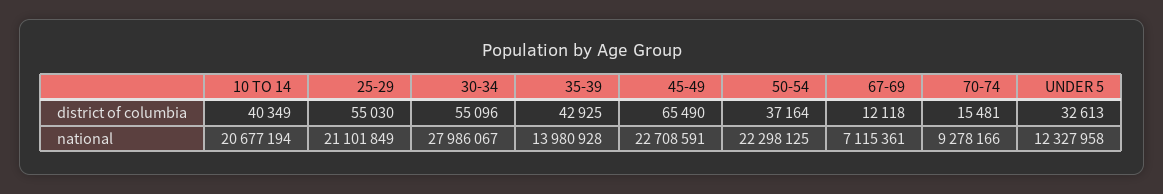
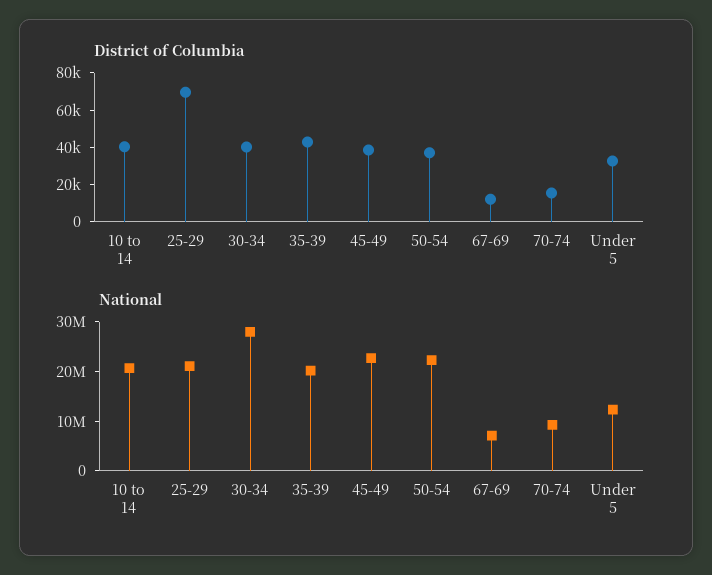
district of columbia, 25-29: 55030 -> 70000
district of columbia, 30-34: 55096 -> 40000
district of columbia, 45-49: 65490 -> 40000
national, 35-39: 13980928 -> 20000000

